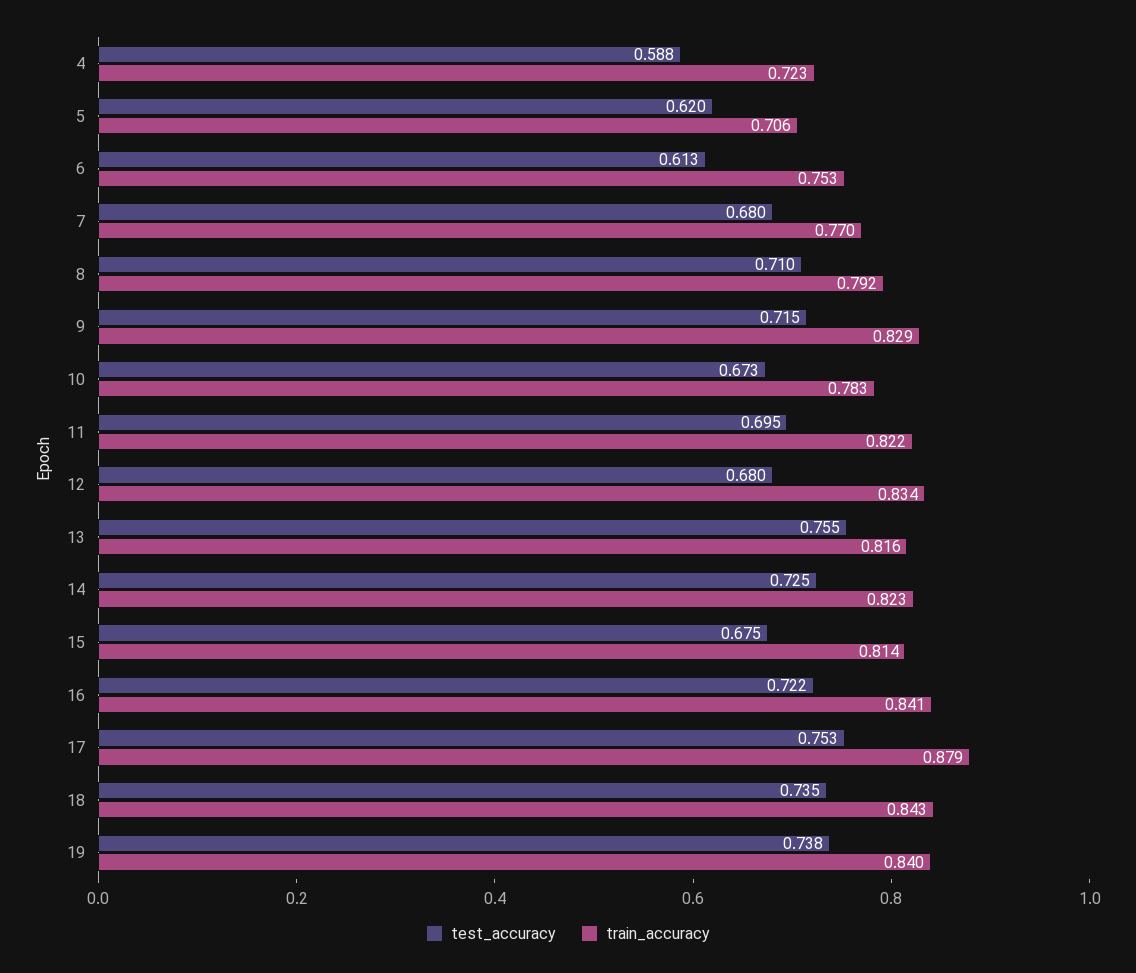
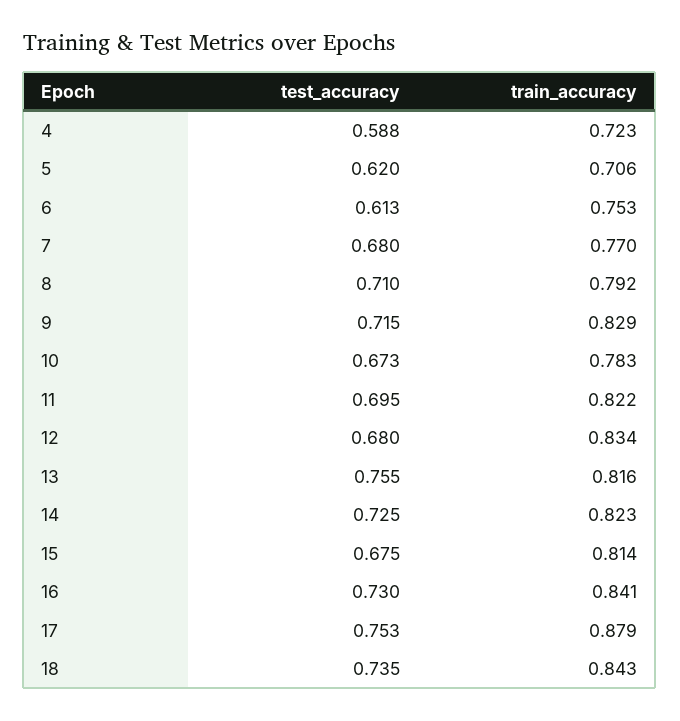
test_accuracy, 16: 0.722 -> 0.73
test_accuracy, 19: 0.738 -> none
train_accuracy, 19: 0.84 -> none

